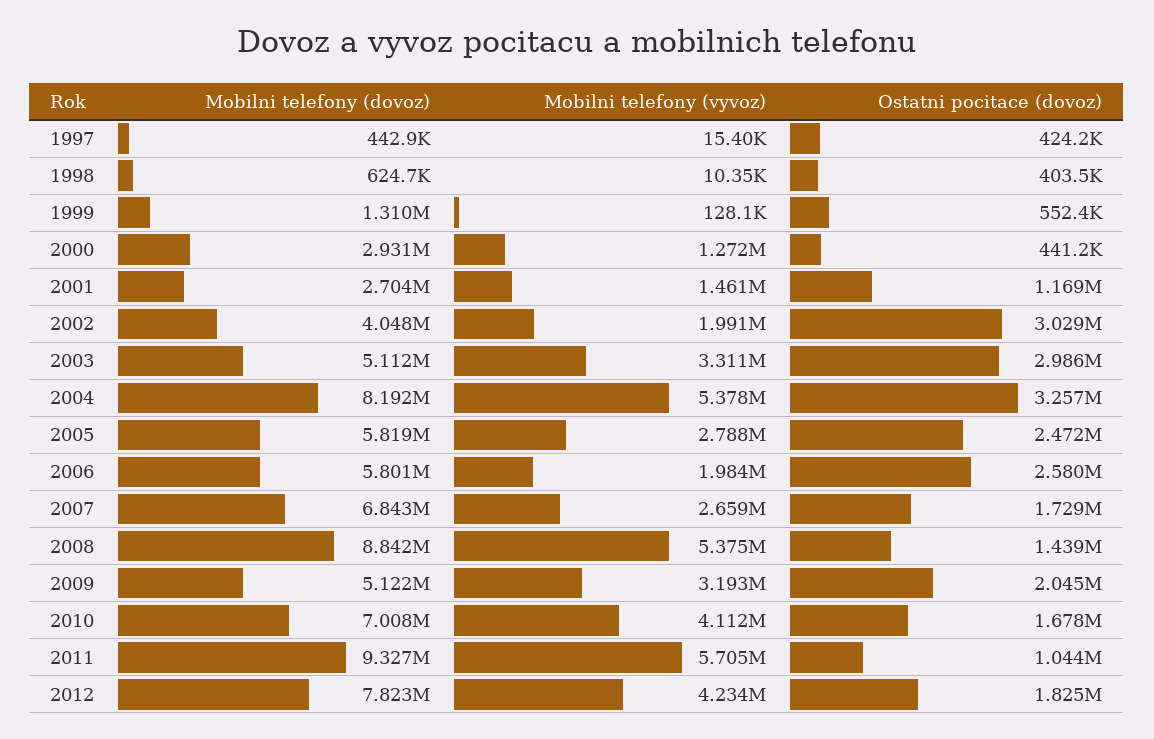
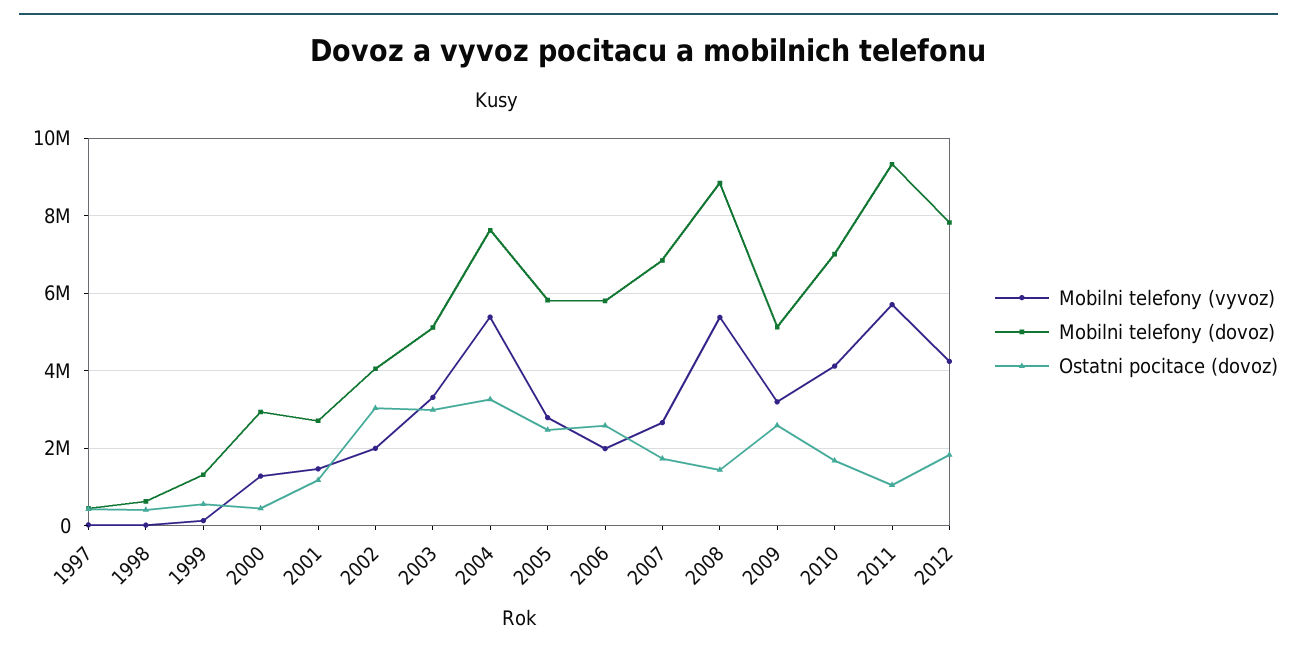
Mobilni telefony (dovoz), 2004: 8192000 -> 7600000
Ostatni pocitace (dovoz), 2009: 2045000 -> 2600000

